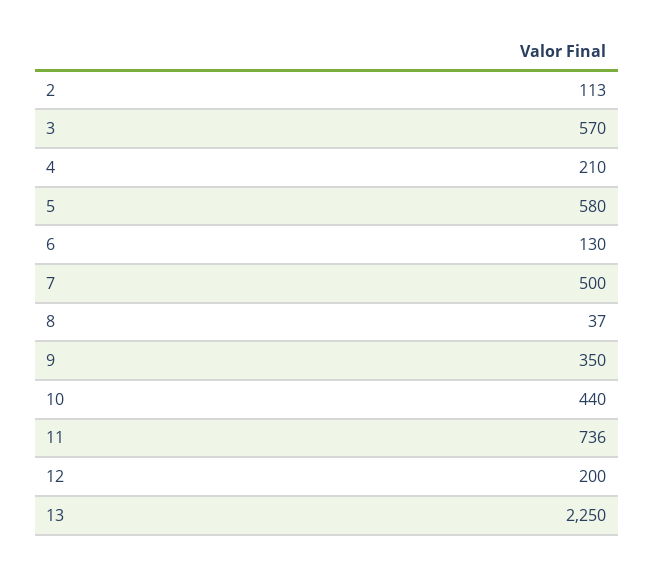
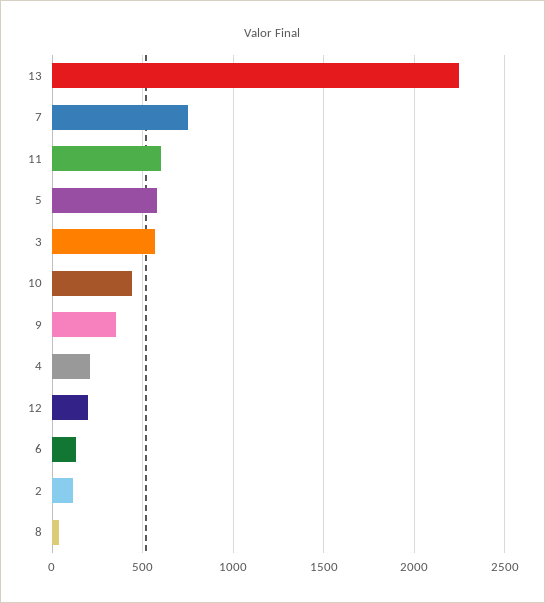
7: 500 -> 750
11: 736 -> 600

